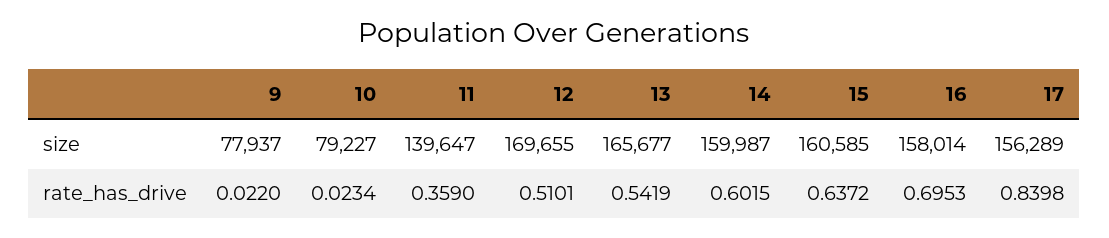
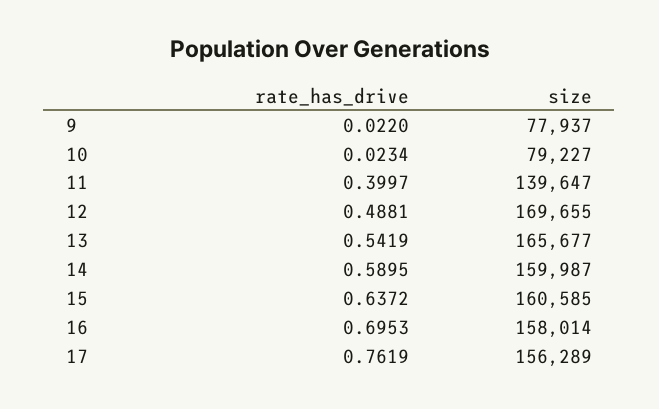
11, rate_has_drive: 0.359 -> 0.3997
12, rate_has_drive: 0.5101 -> 0.4881
14, rate_has_drive: 0.6015 -> 0.5895
17, rate_has_drive: 0.8398 -> 0.7619

